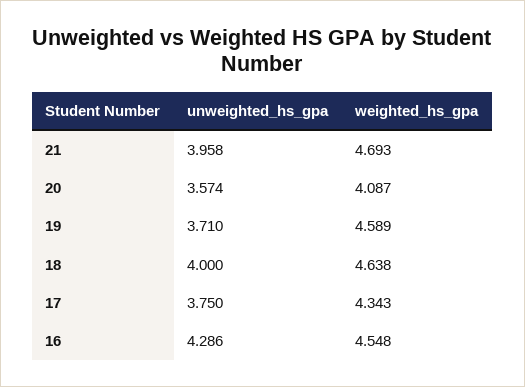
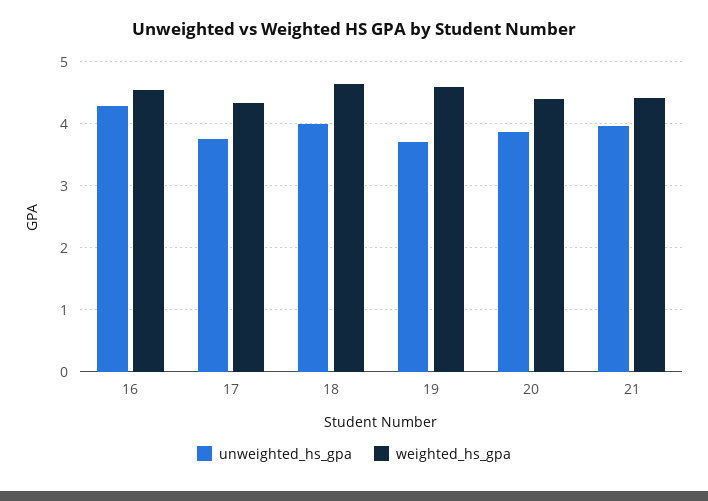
weighted_hs_gpa, 21: 4.693 -> 4.4
unweighted_hs_gpa, 20: 3.574 -> 3.9
weighted_hs_gpa, 20: 4.087 -> 4.4

